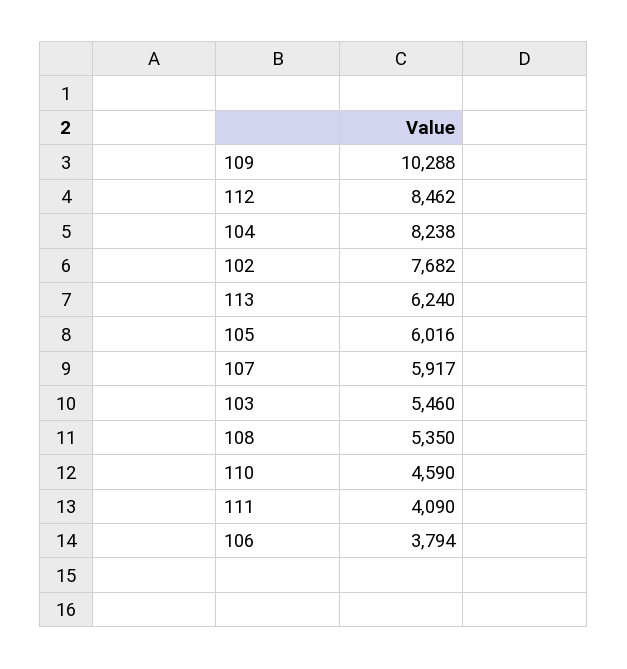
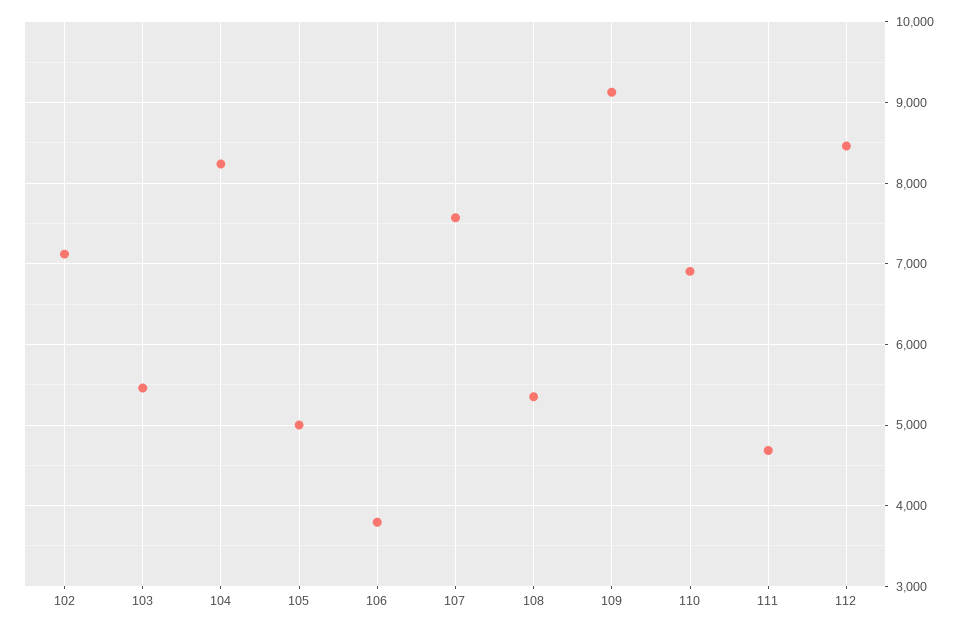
109: 10288 -> 9100
102: 7682 -> 7100
113: 6240 -> none
105: 6016 -> 5000
107: 5917 -> 7600
110: 4590 -> 6900
111: 4090 -> 4700

